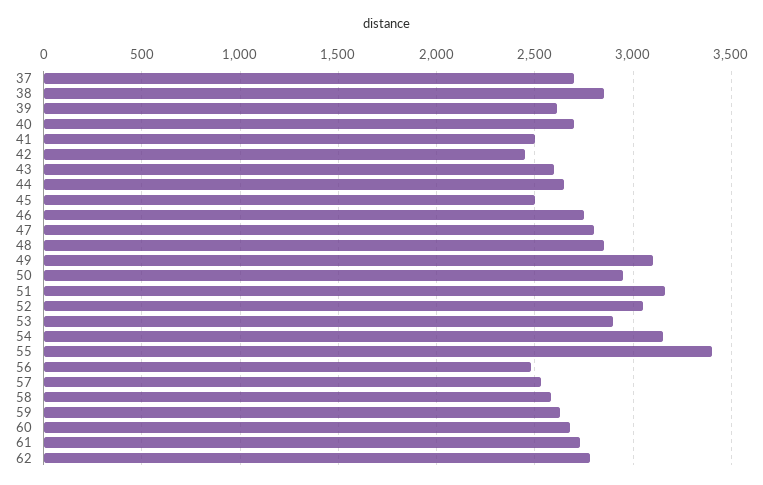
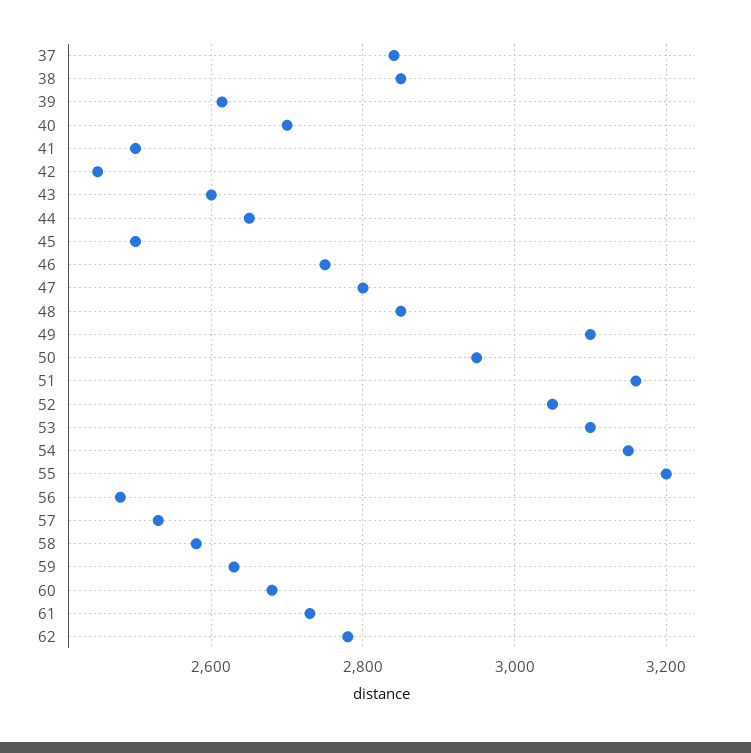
37: 2700 -> 2840
53: 2900 -> 3100
55: 3400 -> 3200

